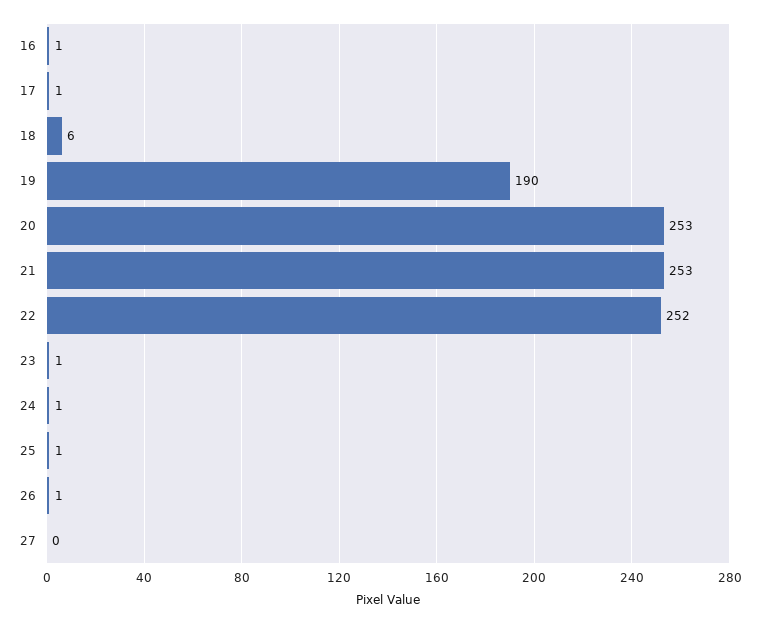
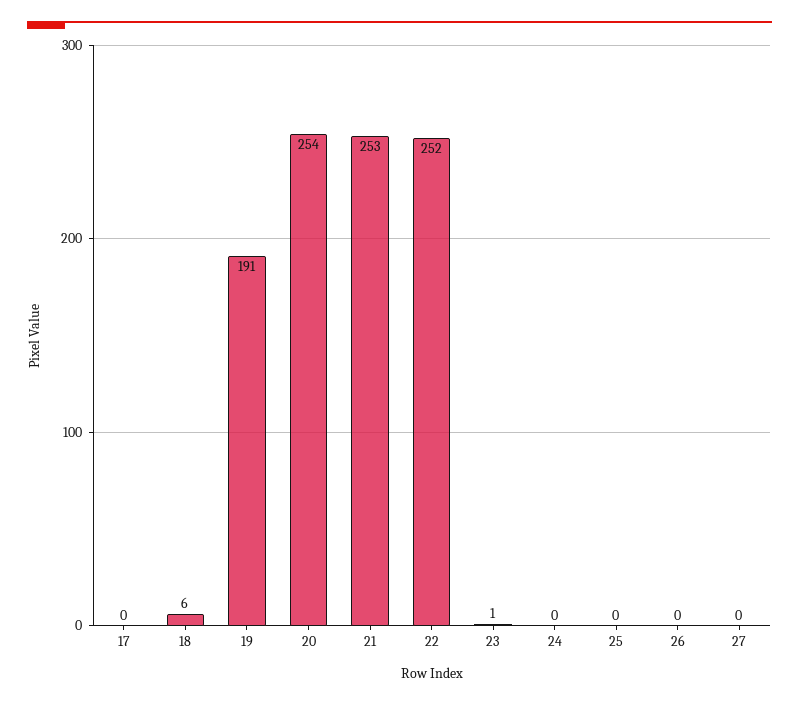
16: 1 -> none
17: 1 -> 0
19: 190 -> 191
20: 253 -> 254
24: 1 -> 0
25: 1 -> 0
26: 1 -> 0

